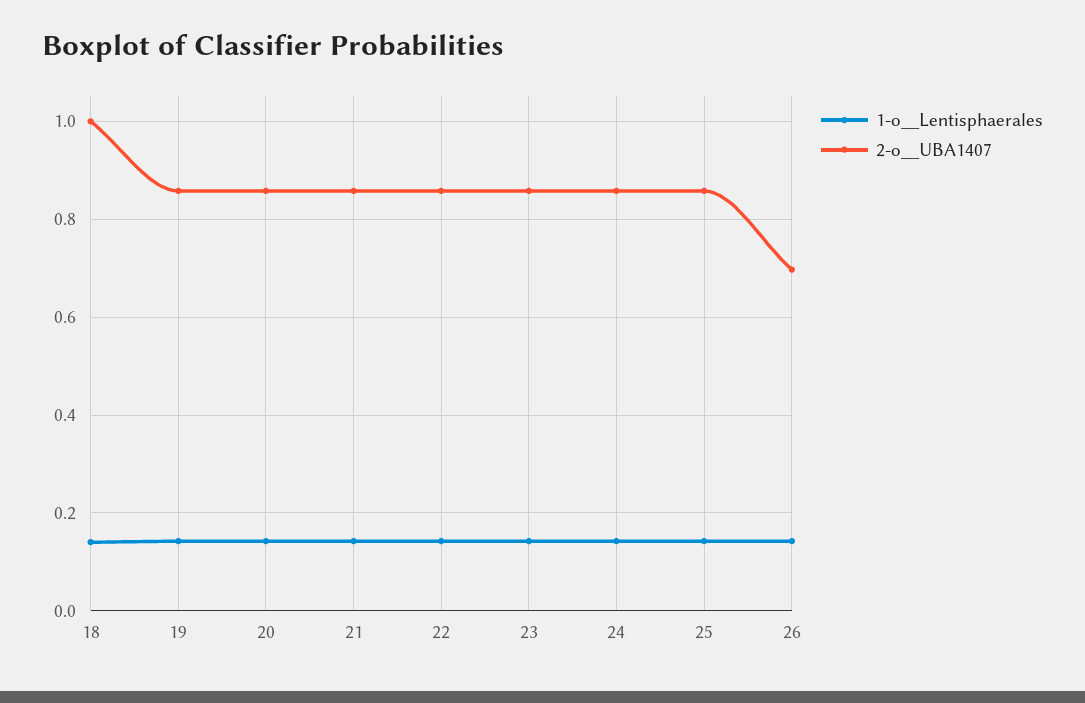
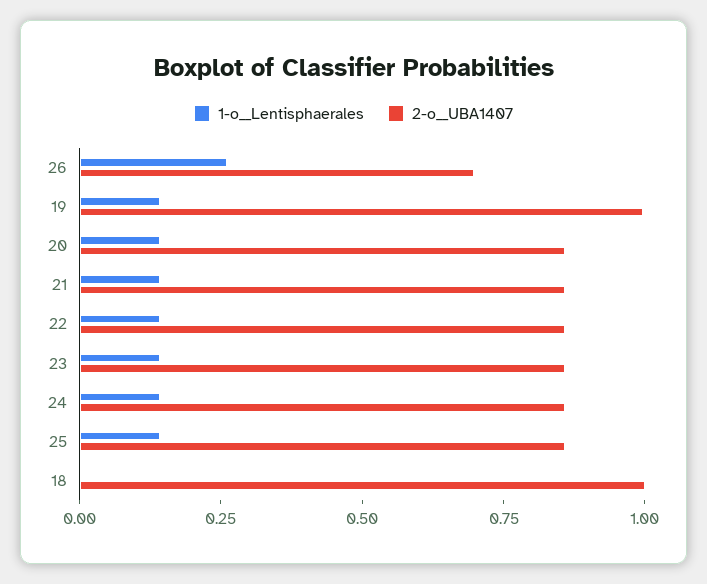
1-o__Lentisphaerales, 18: 0.14 -> 0
2-o__UBA1407, 19: 0.86 -> 1
1-o__Lentisphaerales, 26: 0.14 -> 0.25

